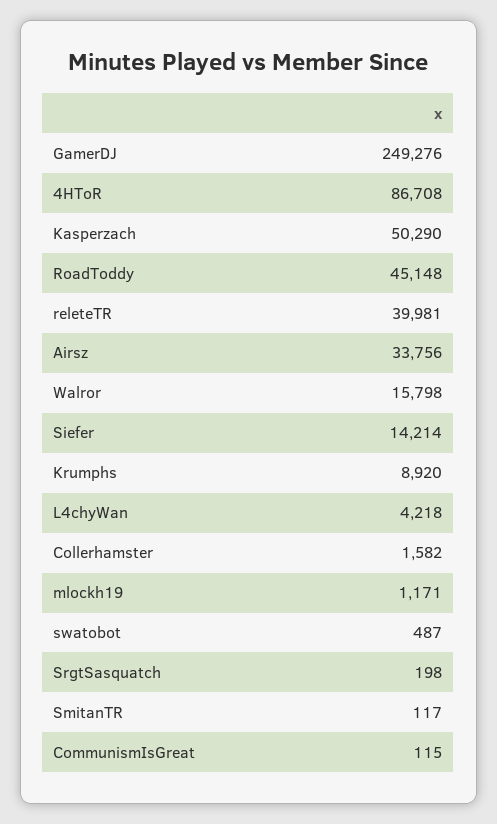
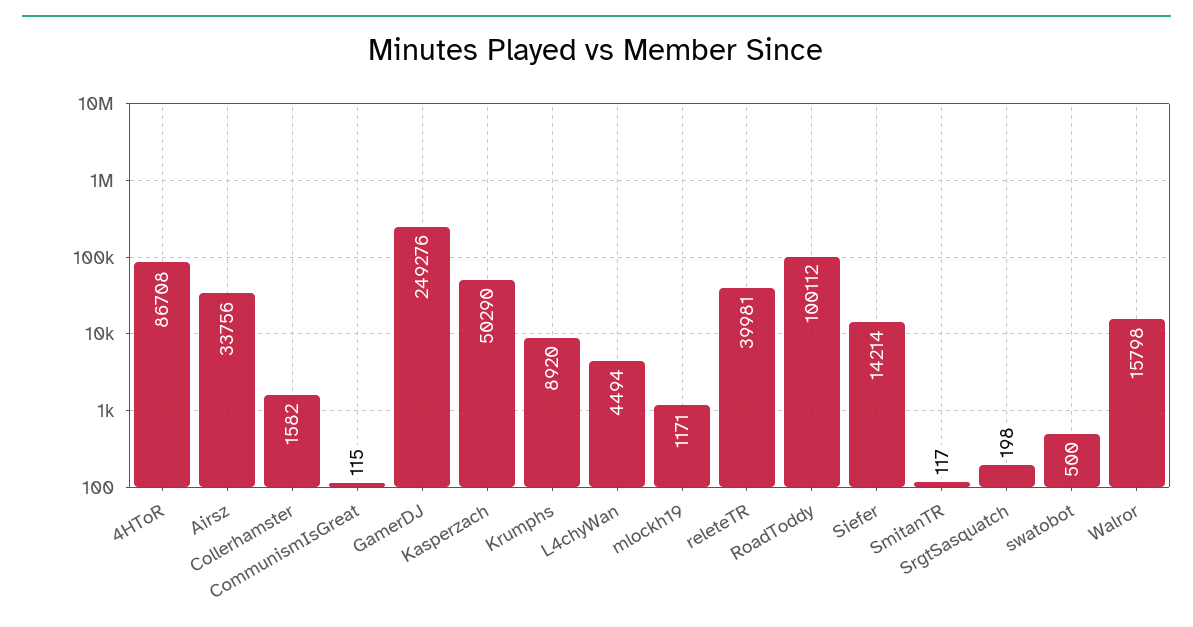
RoadToddy: 45148 -> 100112
L4chyWan: 4218 -> 4494
swatobot: 487 -> 500

